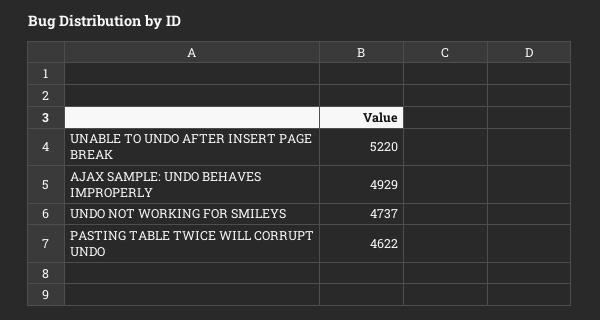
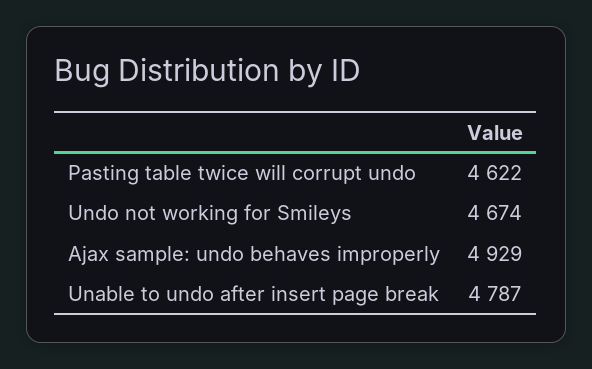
UNABLE TO UNDO AFTER INSERT PAGE BREAK: 5220 -> 4787
UNDO NOT WORKING FOR SMILEYS: 4737 -> 4674

